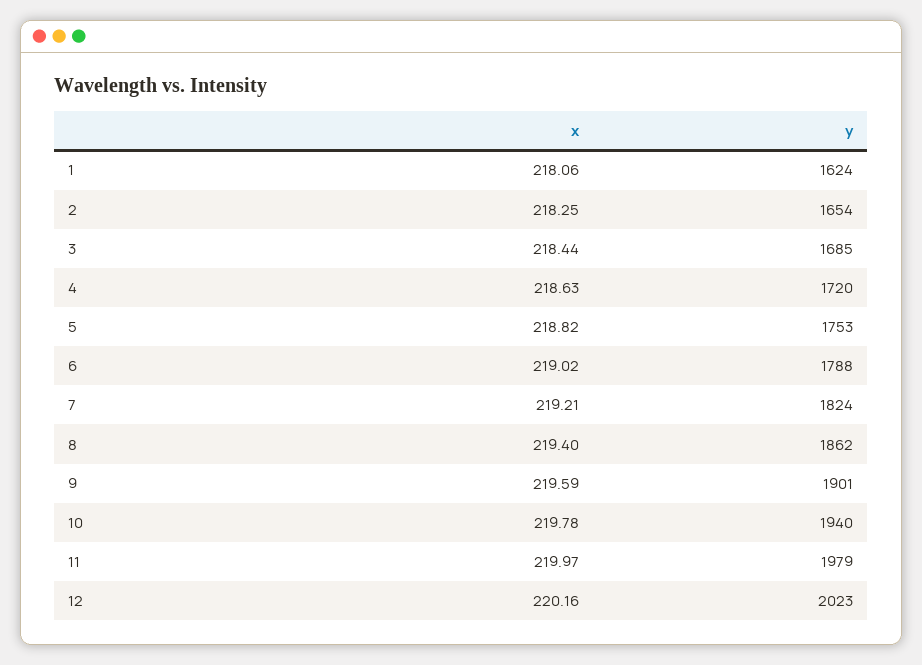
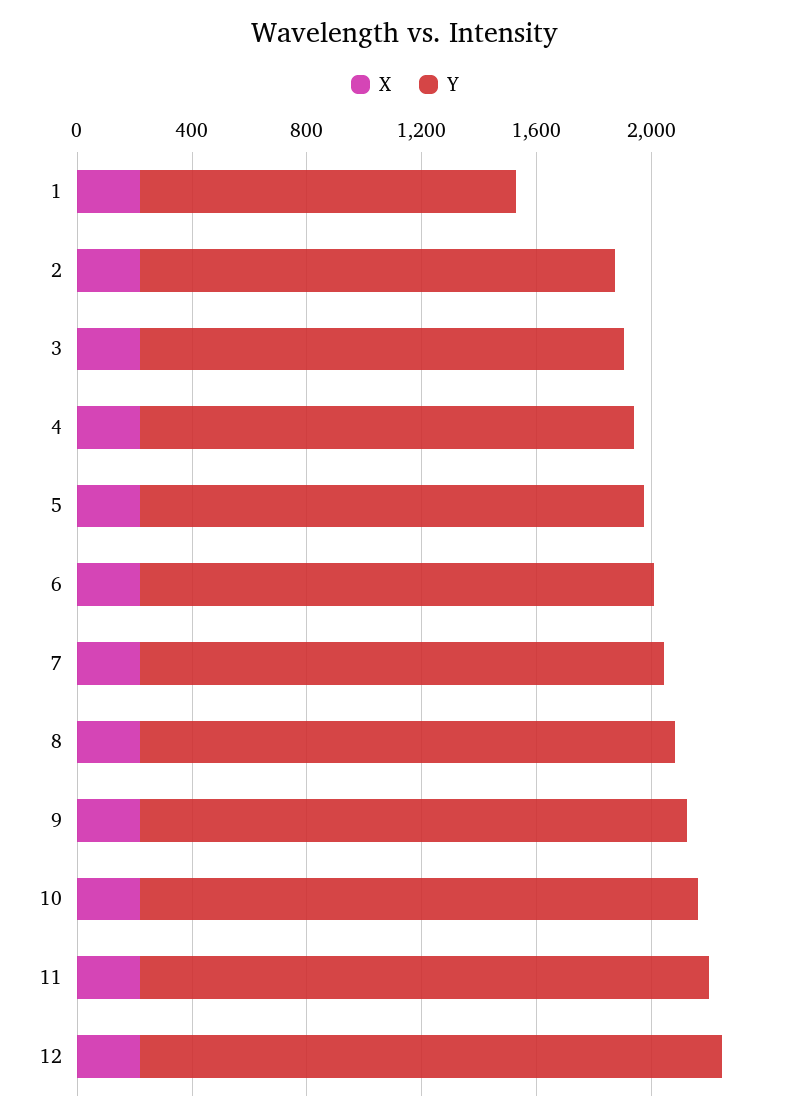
y, 1: 1624 -> 1300

